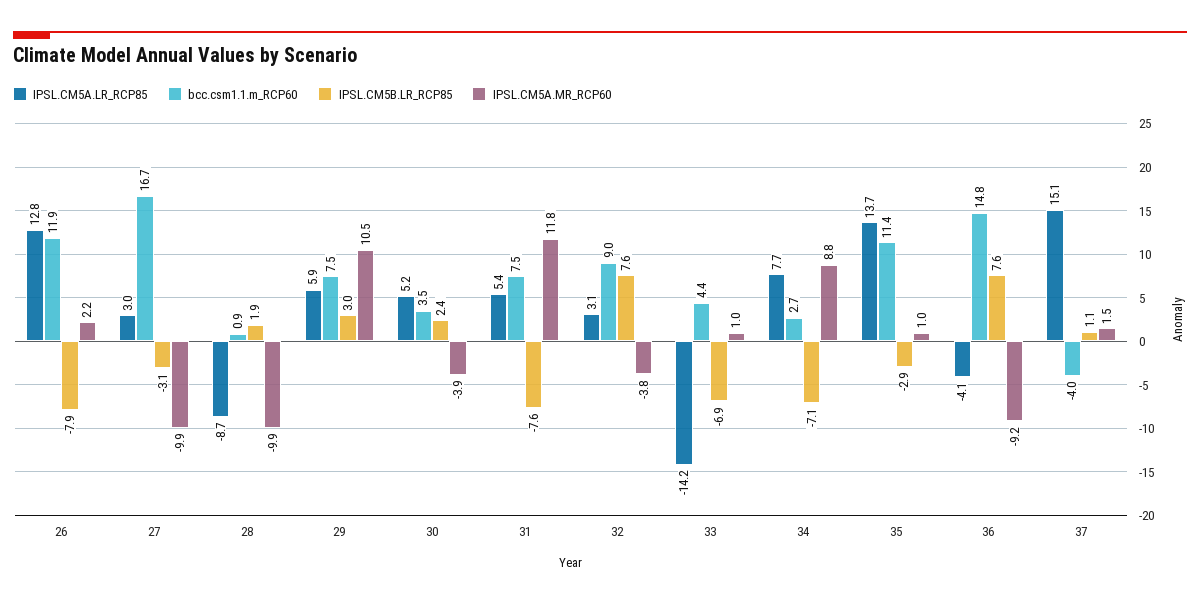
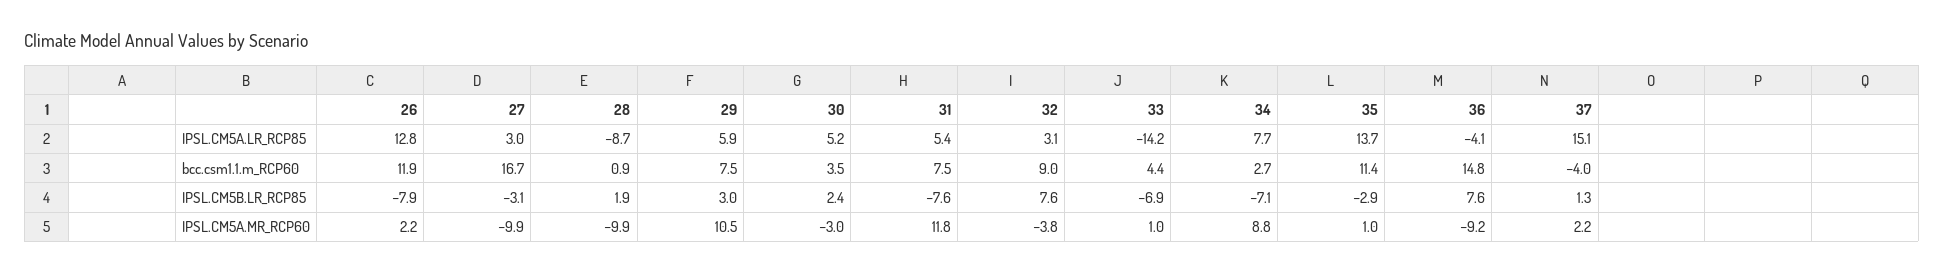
IPSL.CM5A.MR_RCP60, 30: -3.9 -> -3
IPSL.CM5B.LR_RCP85, 37: 1.1 -> 1.3
IPSL.CM5A.MR_RCP60, 37: 1.5 -> 2.2

